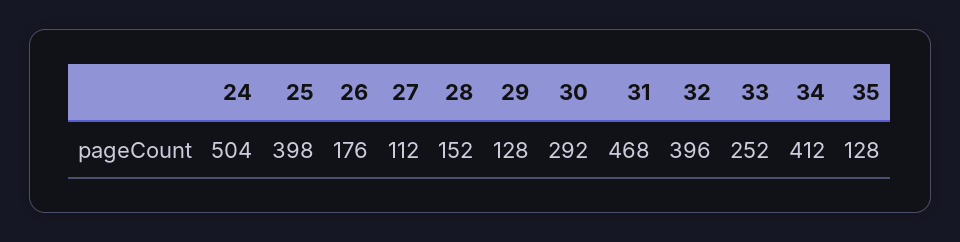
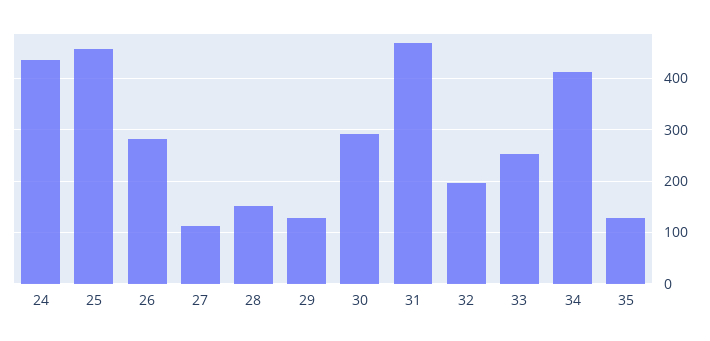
24: 504 -> 440
25: 398 -> 460
26: 176 -> 280
32: 396 -> 200

